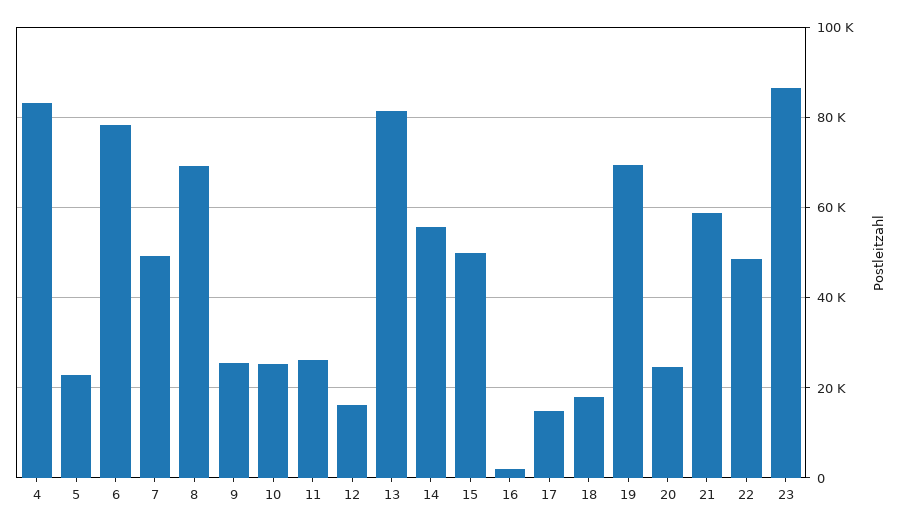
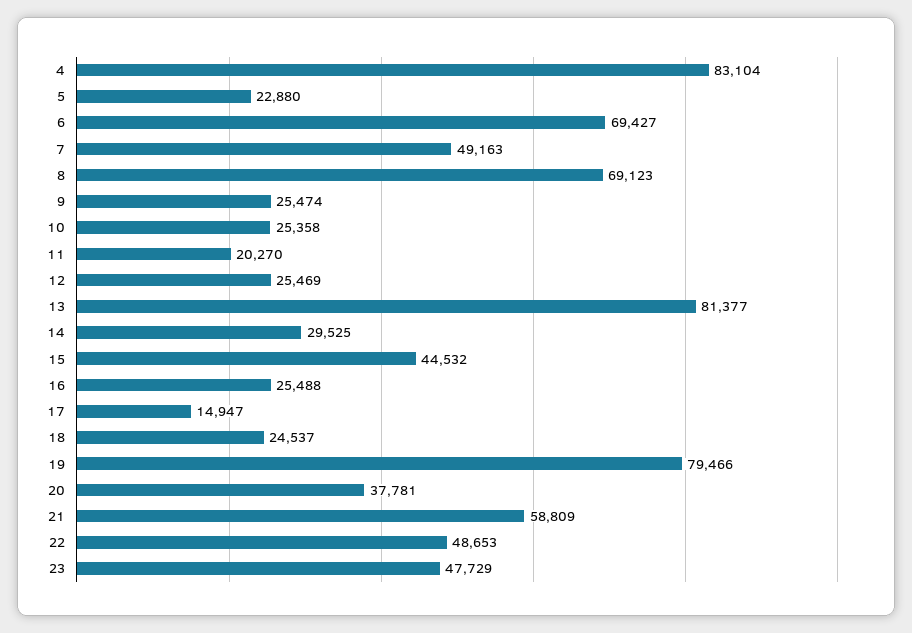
6: 78000 -> 69427
11: 26000 -> 20270
12: 16000 -> 25469
14: 56000 -> 29525
15: 50000 -> 44532
16: 2000 -> 25488
18: 18000 -> 24537
19: 70000 -> 79466
20: 24000 -> 37781
23: 86000 -> 47729

